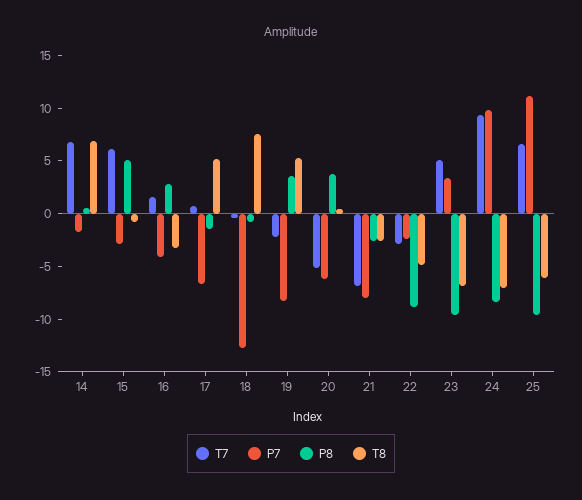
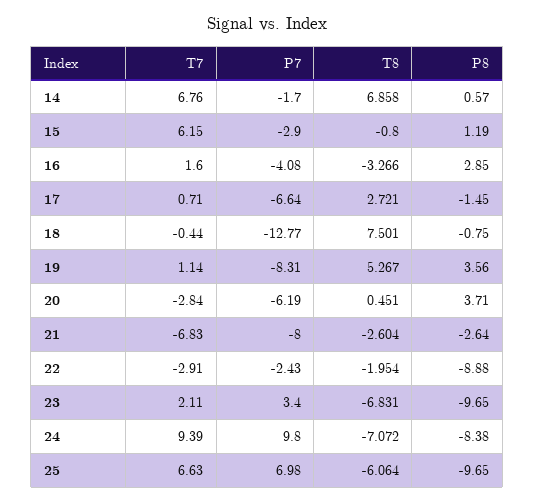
P8, 15: 5 -> 1.19
T8, 17: 5 -> 2.721
T7, 19: -2 -> 1.14
T7, 20: -5 -> -2.84
T8, 22: -5 -> -1.954
T7, 23: 5 -> 2.11
P7, 25: 11 -> 6.98

